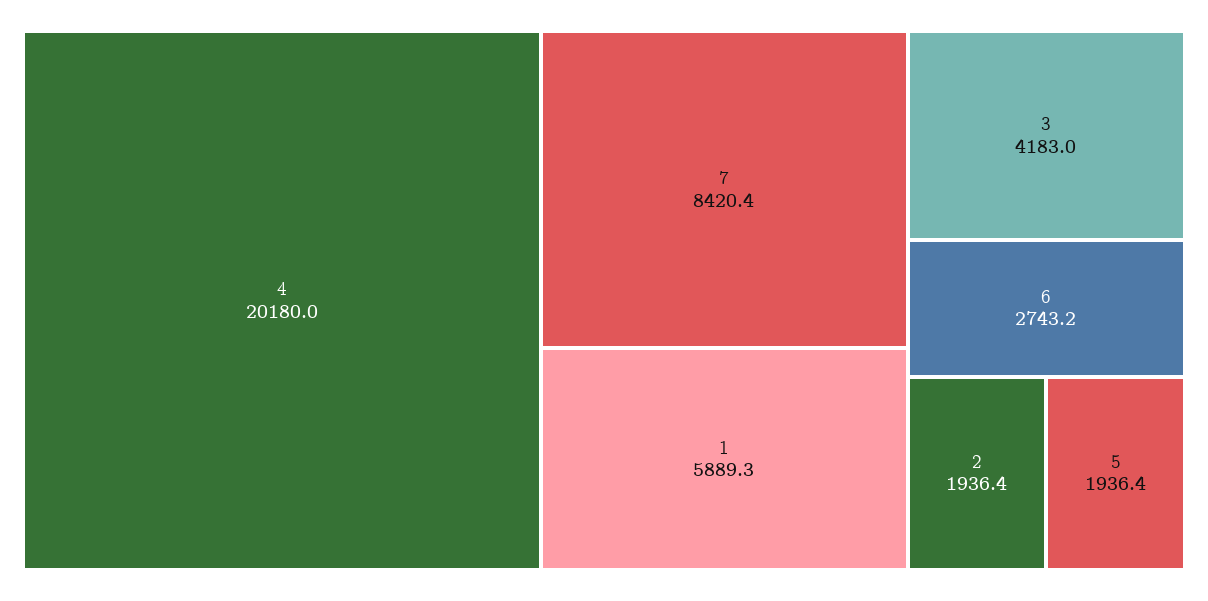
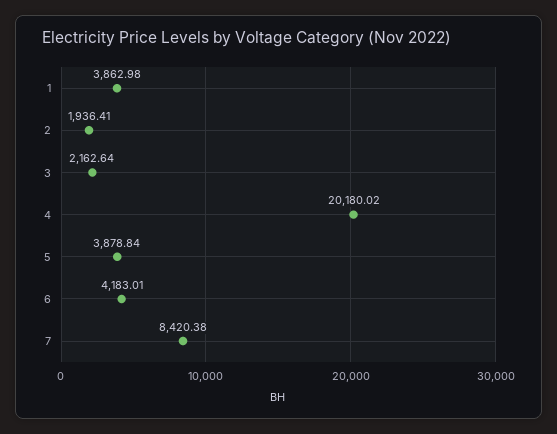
1: 5889.3 -> 3862.98
3: 4183 -> 2162.64
6: 2743.2 -> 4183.01
5: 1936.4 -> 3878.84

